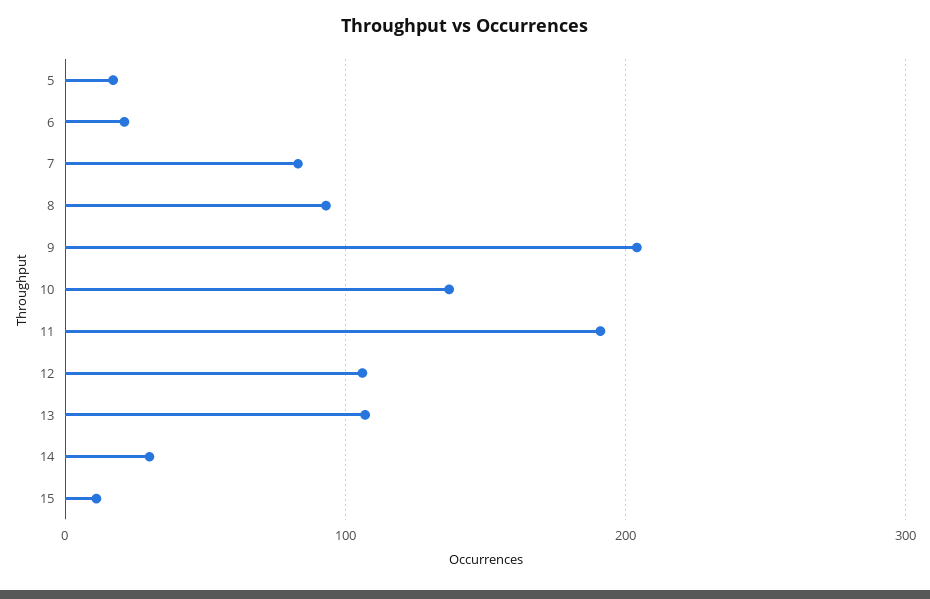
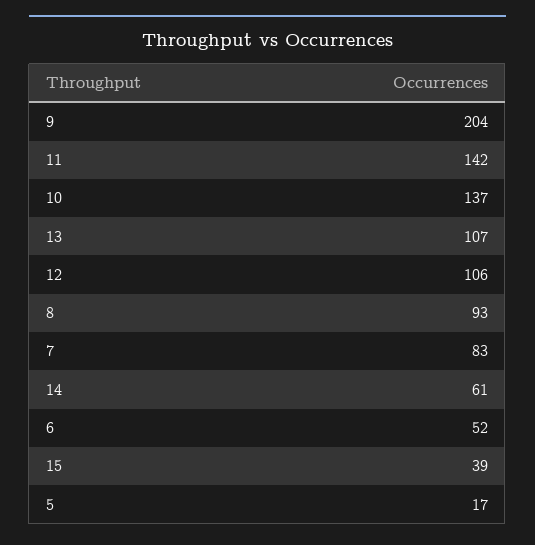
6: 20 -> 52
11: 190 -> 142
14: 30 -> 61
15: 10 -> 39

